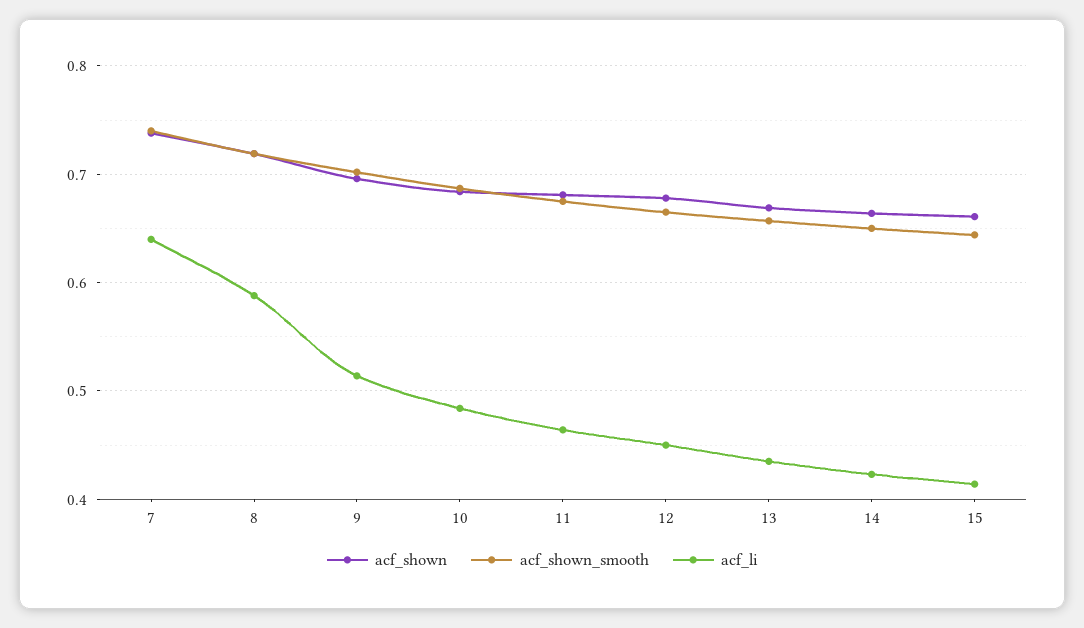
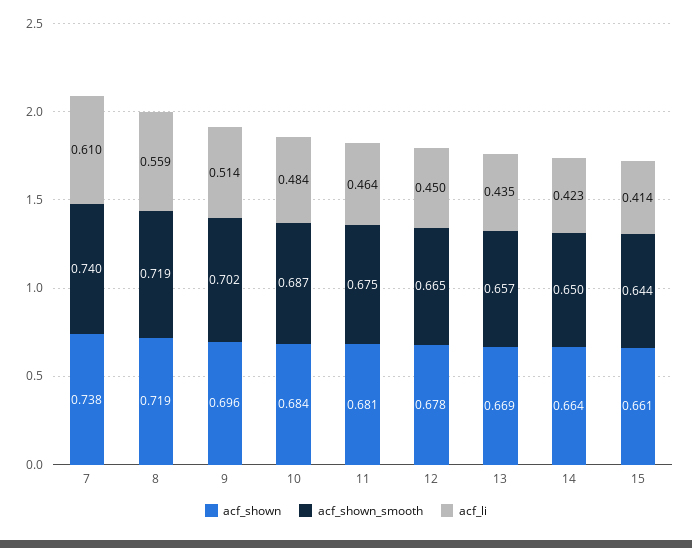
acf_li, 7: 0.64 -> 0.61
acf_li, 8: 0.59 -> 0.559

